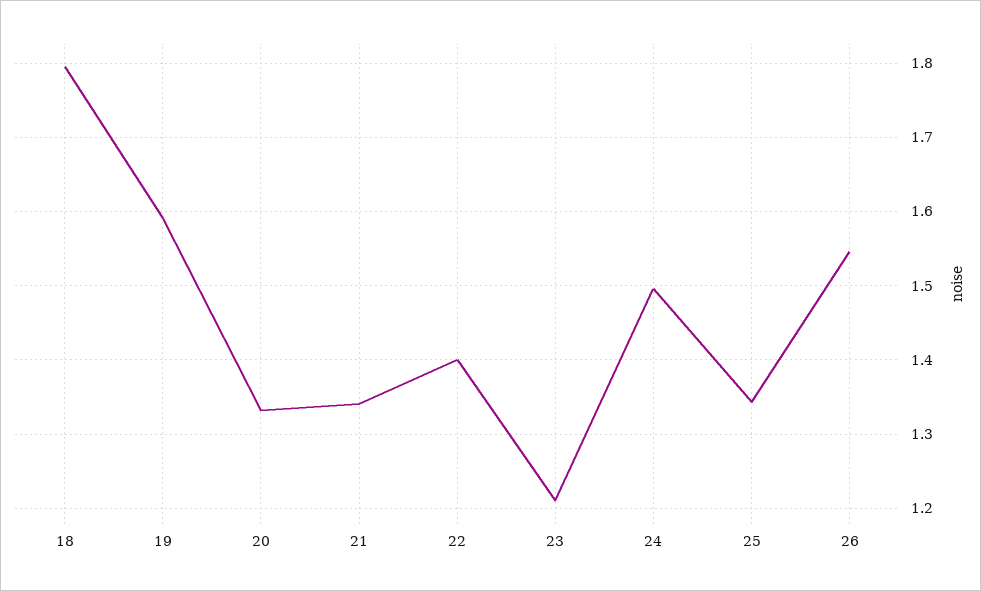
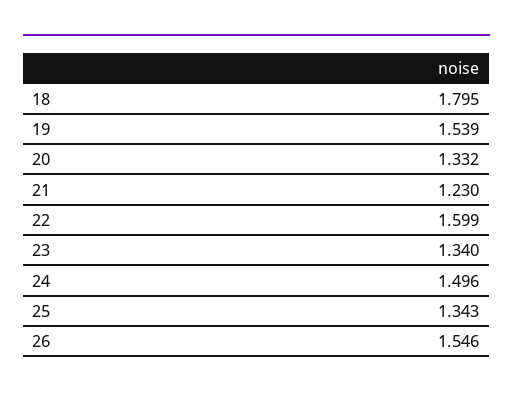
19: 1.59 -> 1.539
21: 1.34 -> 1.23
22: 1.4 -> 1.599
23: 1.21 -> 1.34

